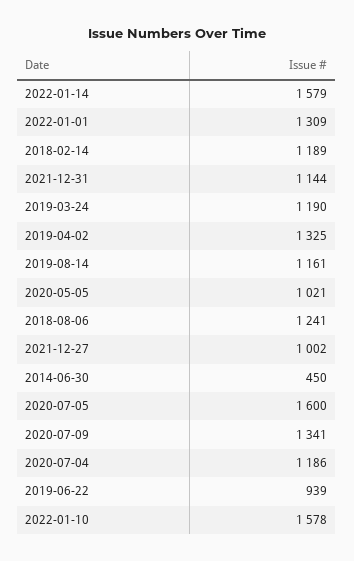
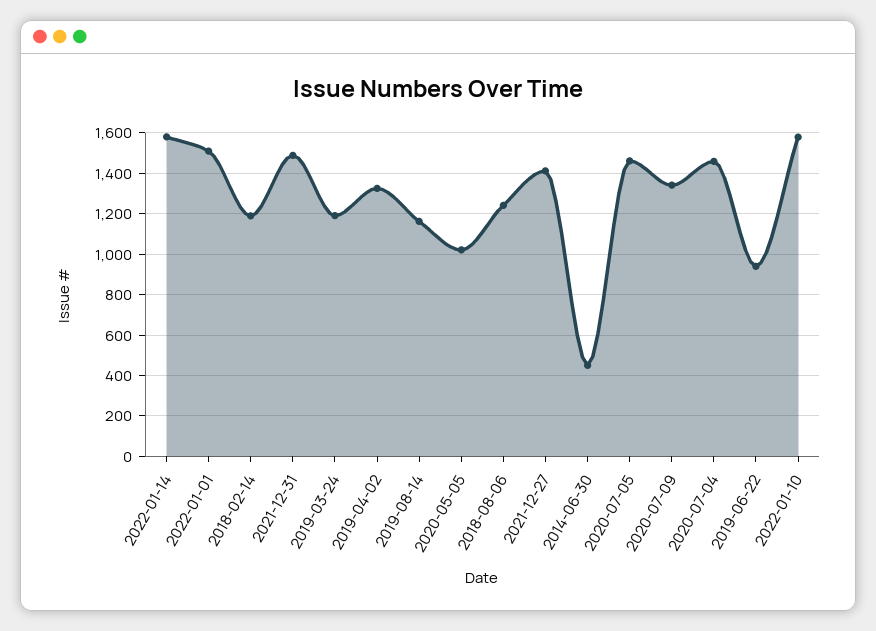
2022-01-01: 1309 -> 1500
2021-12-31: 1144 -> 1500
2021-12-27: 1002 -> 1400
2020-07-05: 1600 -> 1450
2020-07-04: 1186 -> 1450

